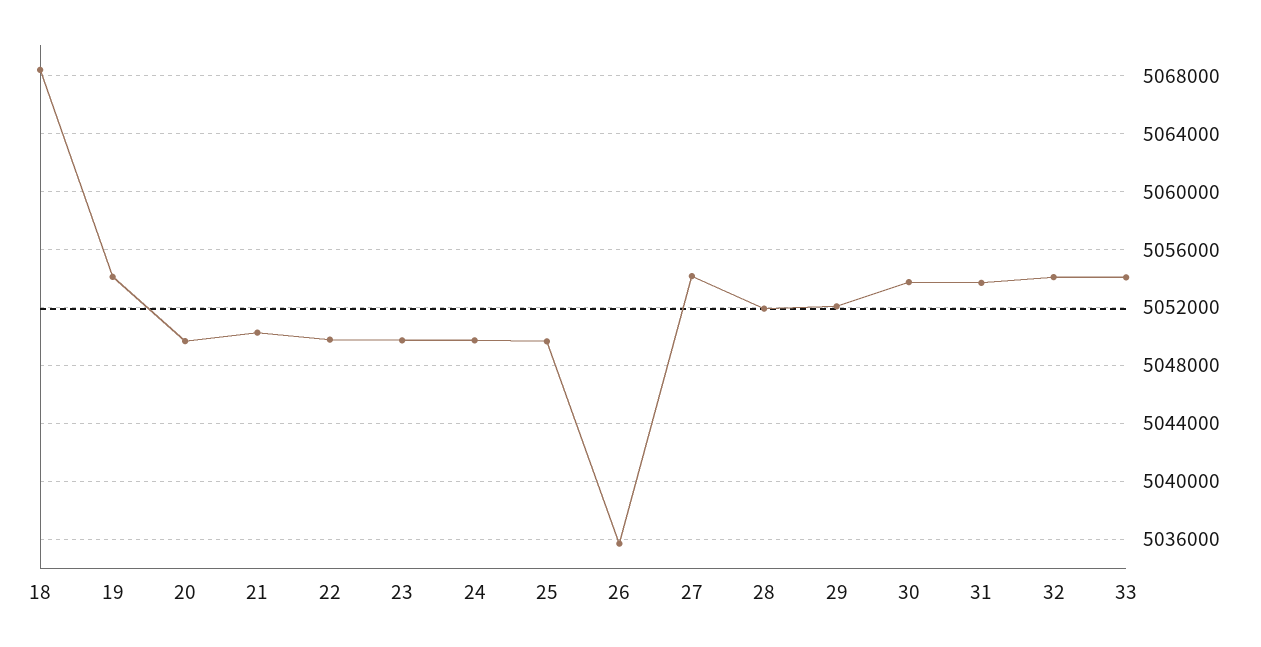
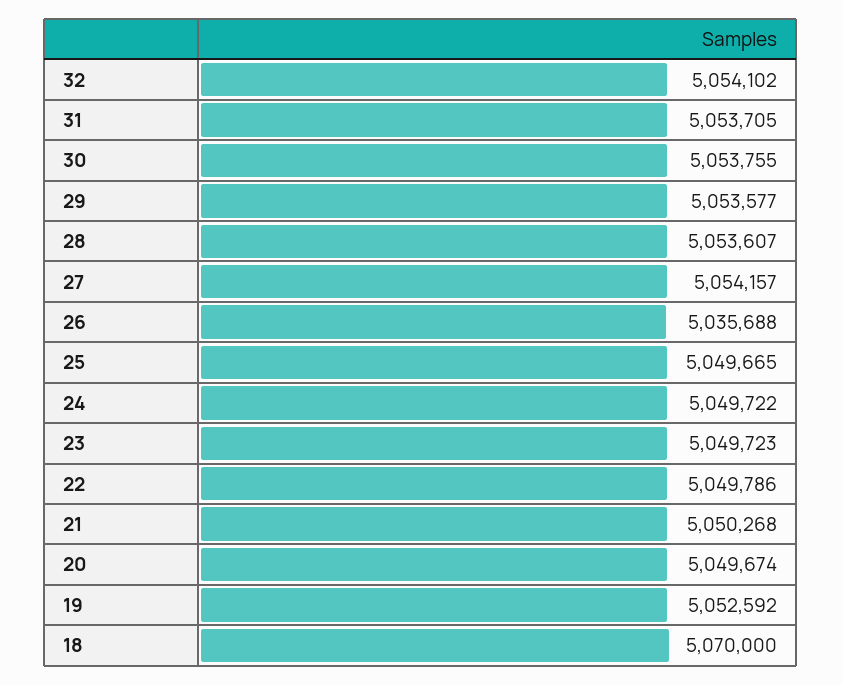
18: 5068500 -> 5070000
19: 5054000 -> 5052592
28: 5052000 -> 5053607
29: 5052000 -> 5053577
33: 5054000 -> none

